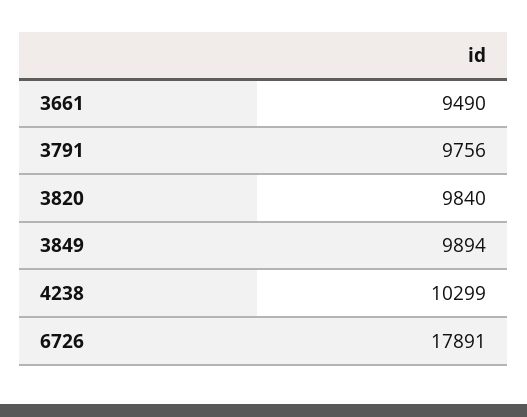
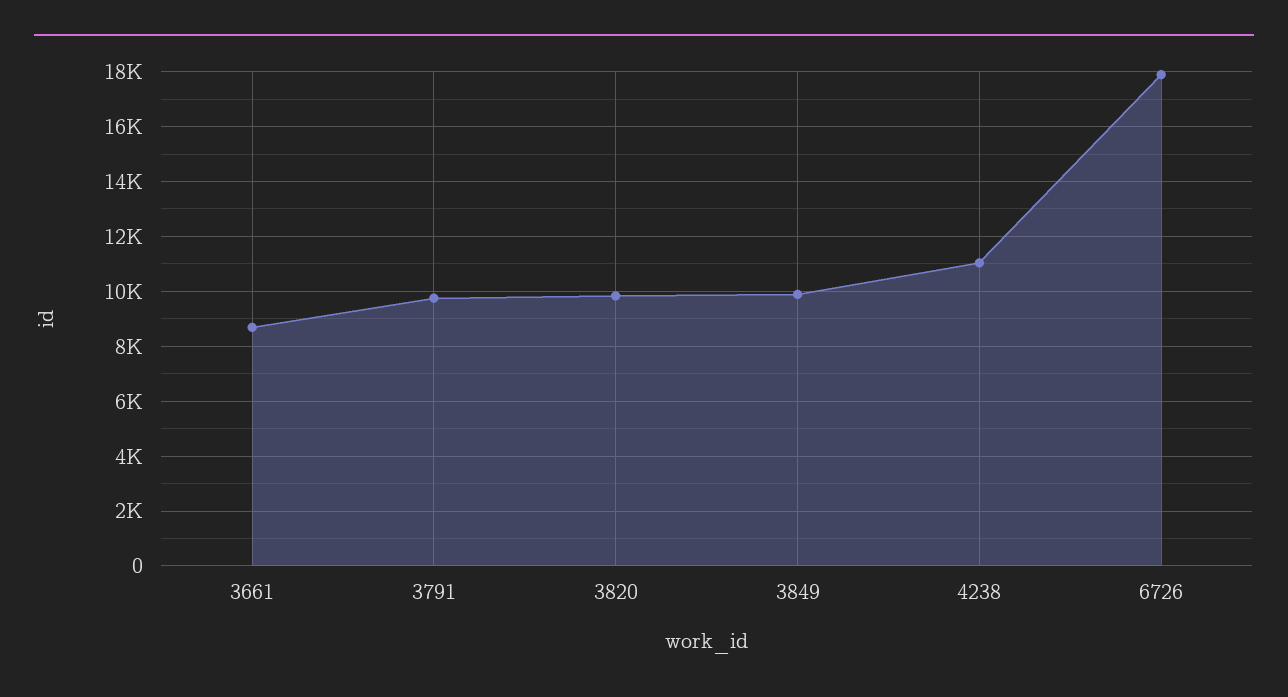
3661: 9490 -> 8750
4238: 10299 -> 11000

